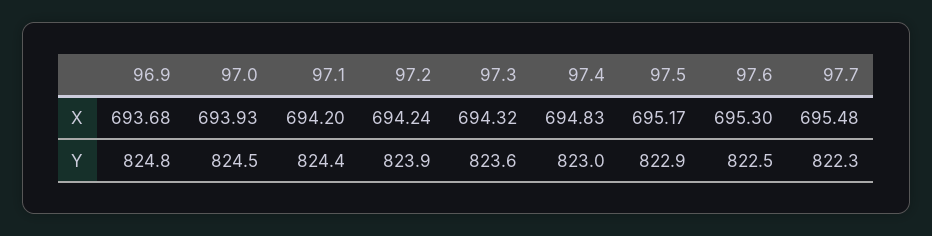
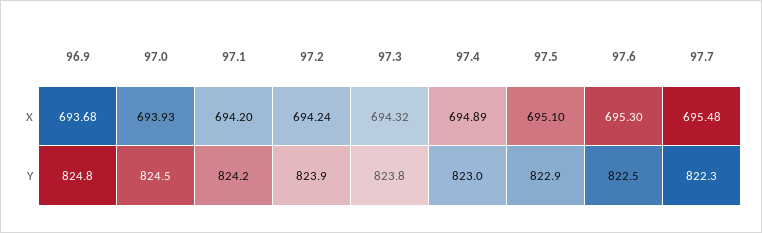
97.4, X: 694.83 -> 694.89
97.5, X: 695.17 -> 695.1
97.1, Y: 824.4 -> 824.2
97.3, Y: 823.6 -> 823.8

